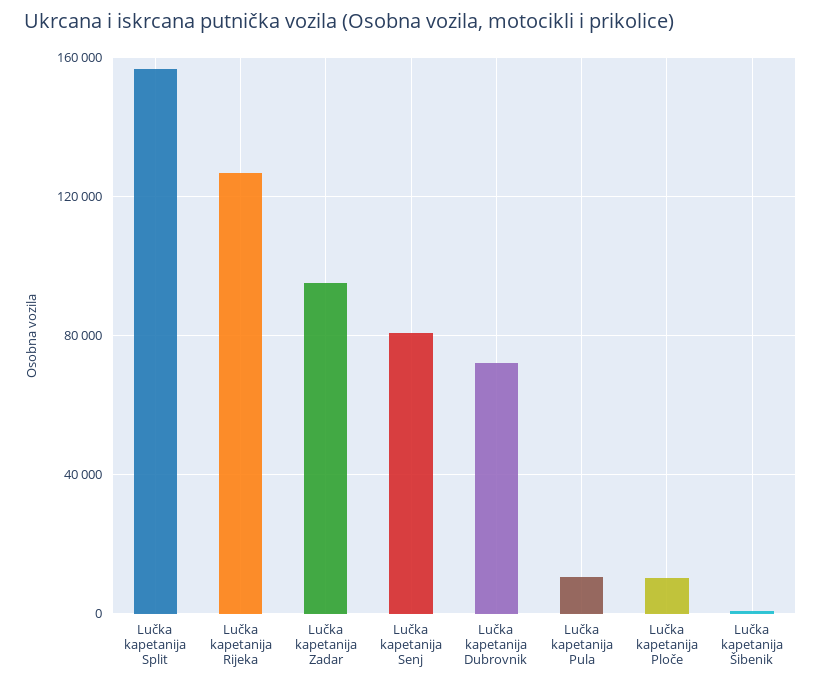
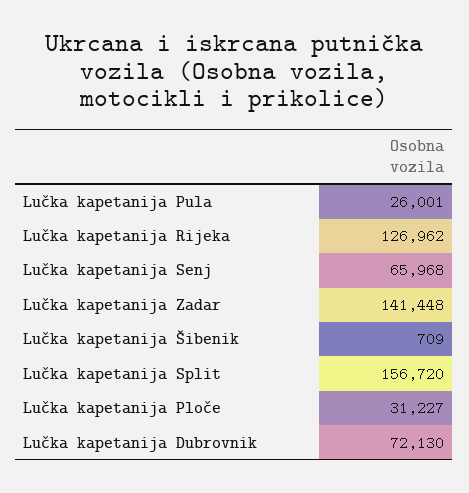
Lučka kapetanija Zadar: 95000 -> 141448
Lučka kapetanija Senj: 80000 -> 65968
Lučka kapetanija Pula: 10000 -> 26001
Lučka kapetanija Ploče: 10000 -> 31227

